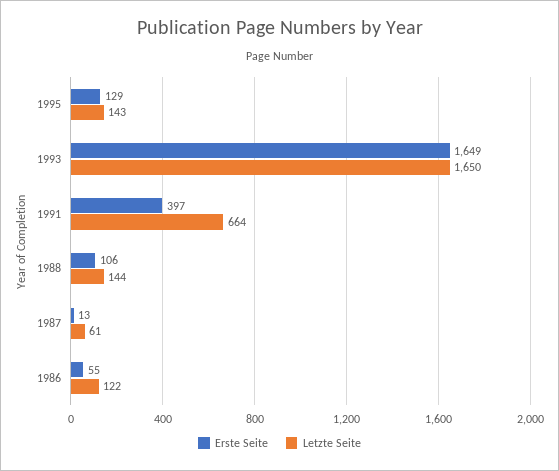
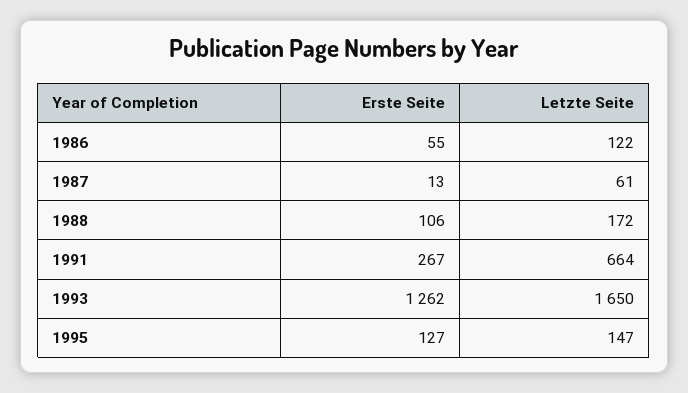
Erste Seite, 1995: 129 -> 127
Letzte Seite, 1995: 143 -> 147
Erste Seite, 1993: 1649 -> 1262
Erste Seite, 1991: 397 -> 267
Letzte Seite, 1988: 144 -> 172

